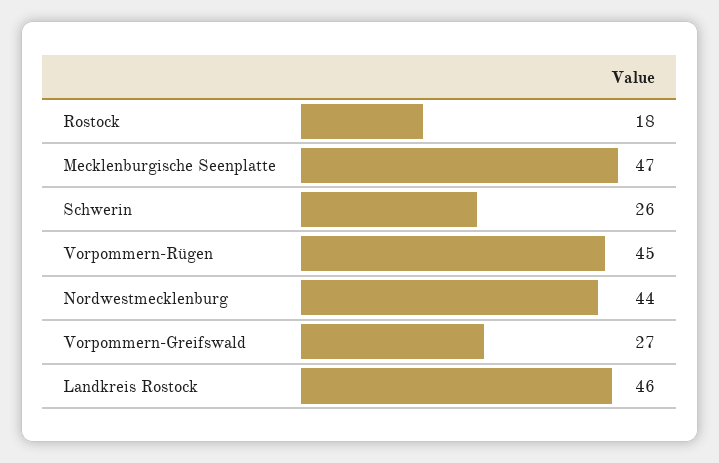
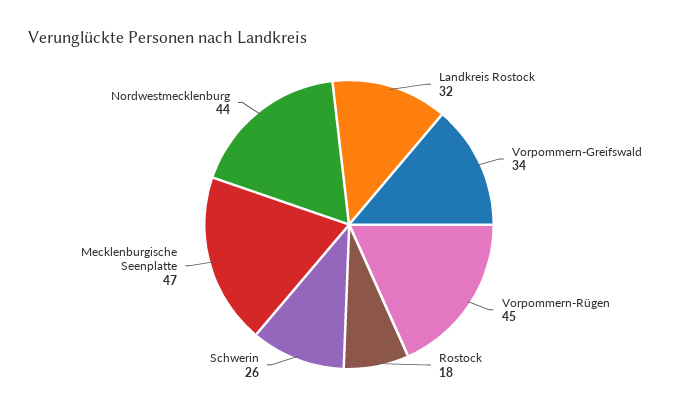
Vorpommern-Greifswald: 27 -> 34
Landkreis Rostock: 46 -> 32

